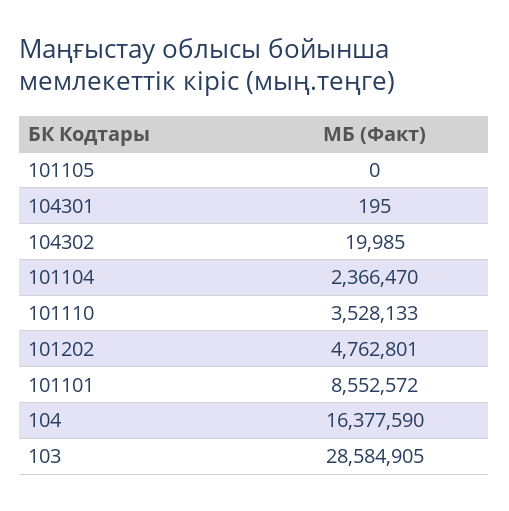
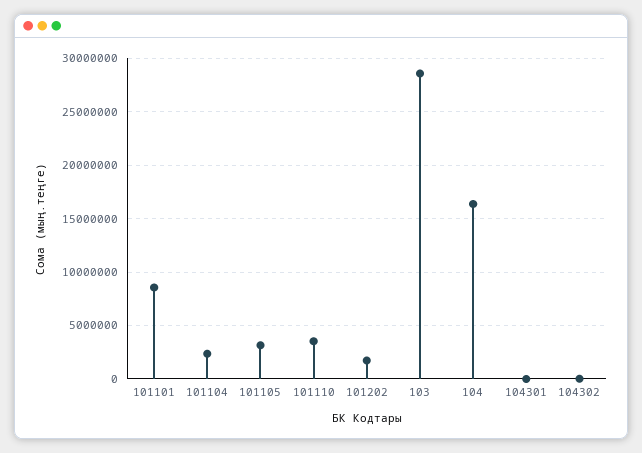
101105: 0 -> 3000000
101202: 4762801 -> 2000000

